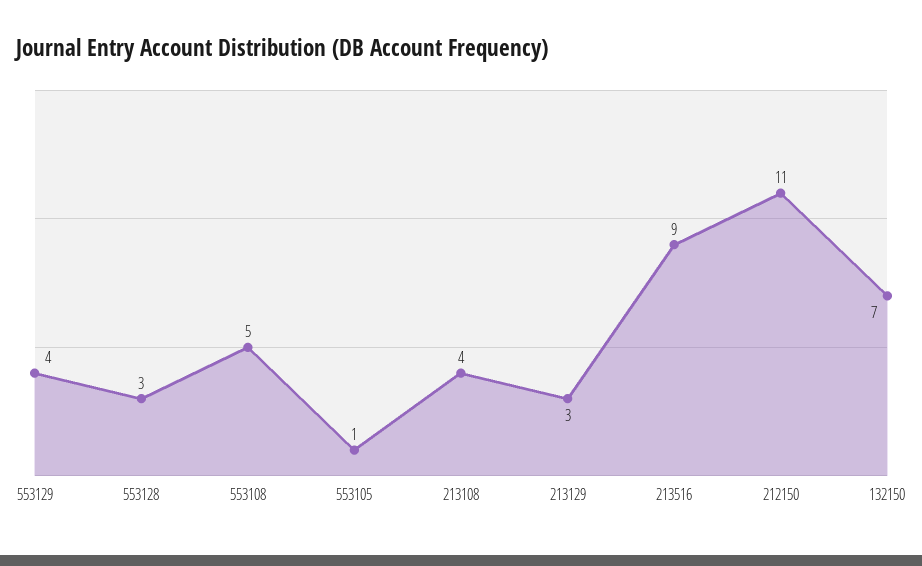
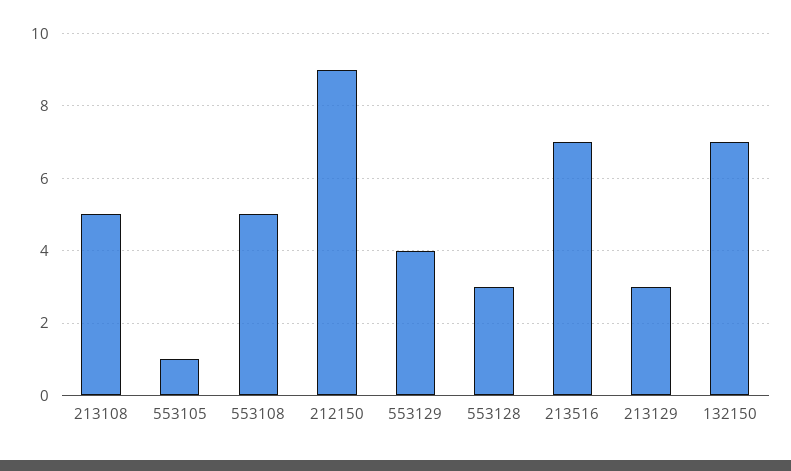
213108: 4 -> 5
213516: 9 -> 7
212150: 11 -> 9

